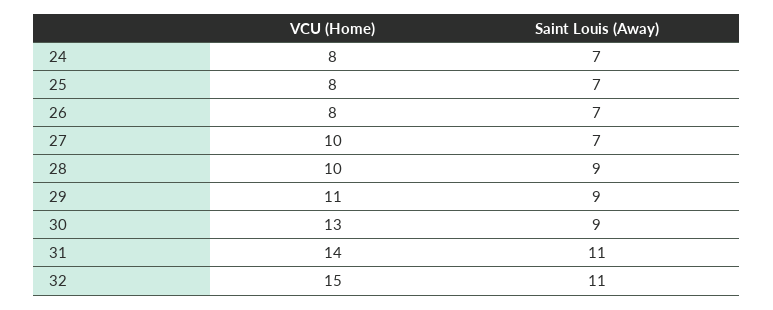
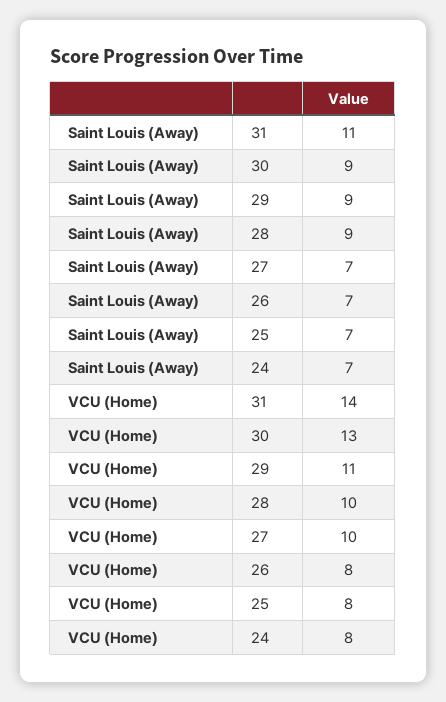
VCU (Home), 32: 15 -> none
Saint Louis (Away), 32: 11 -> none

